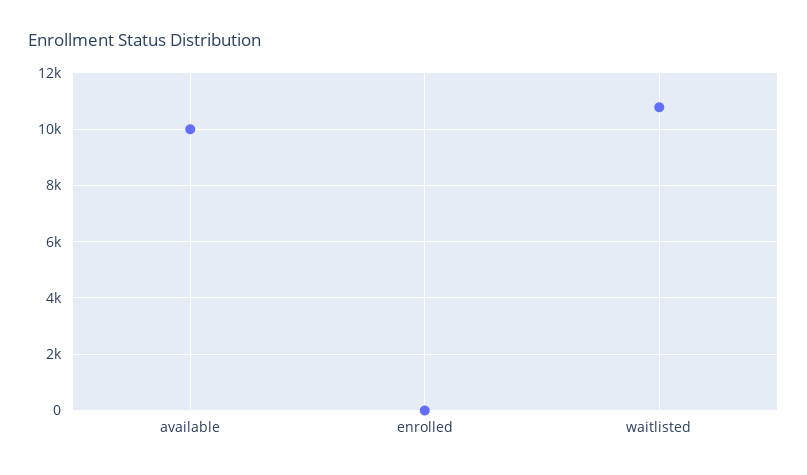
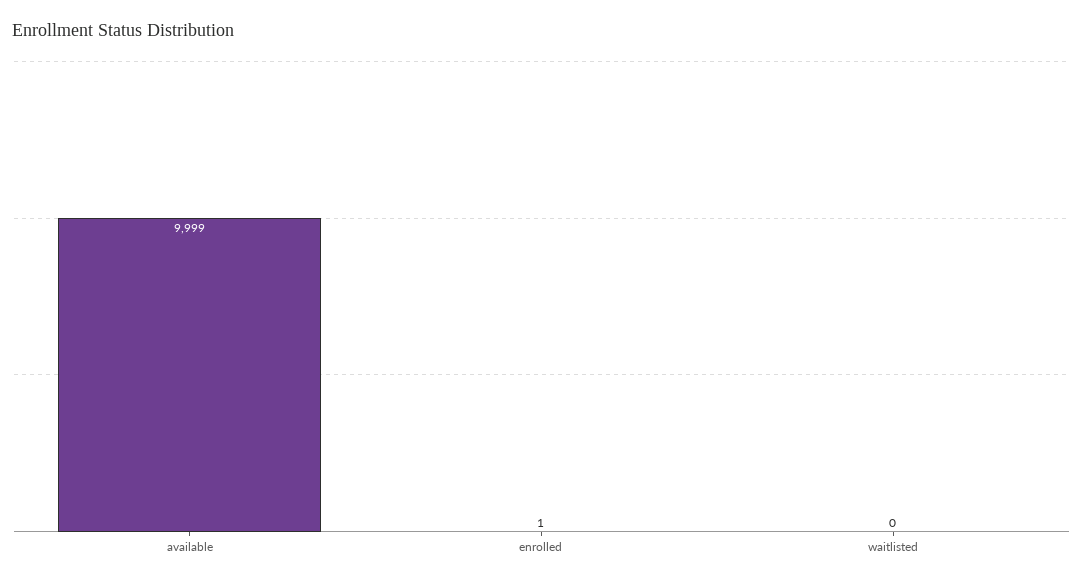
waitlisted: 10750 -> 0

